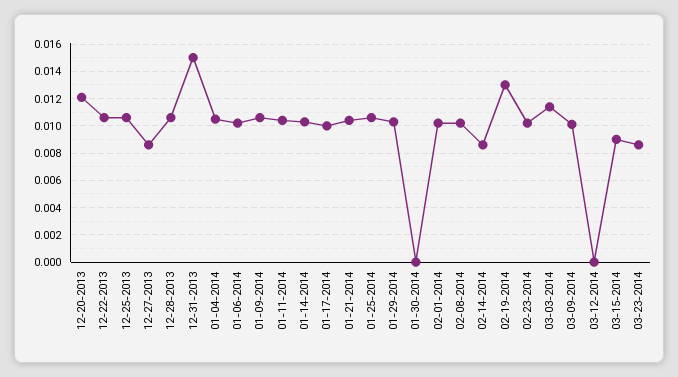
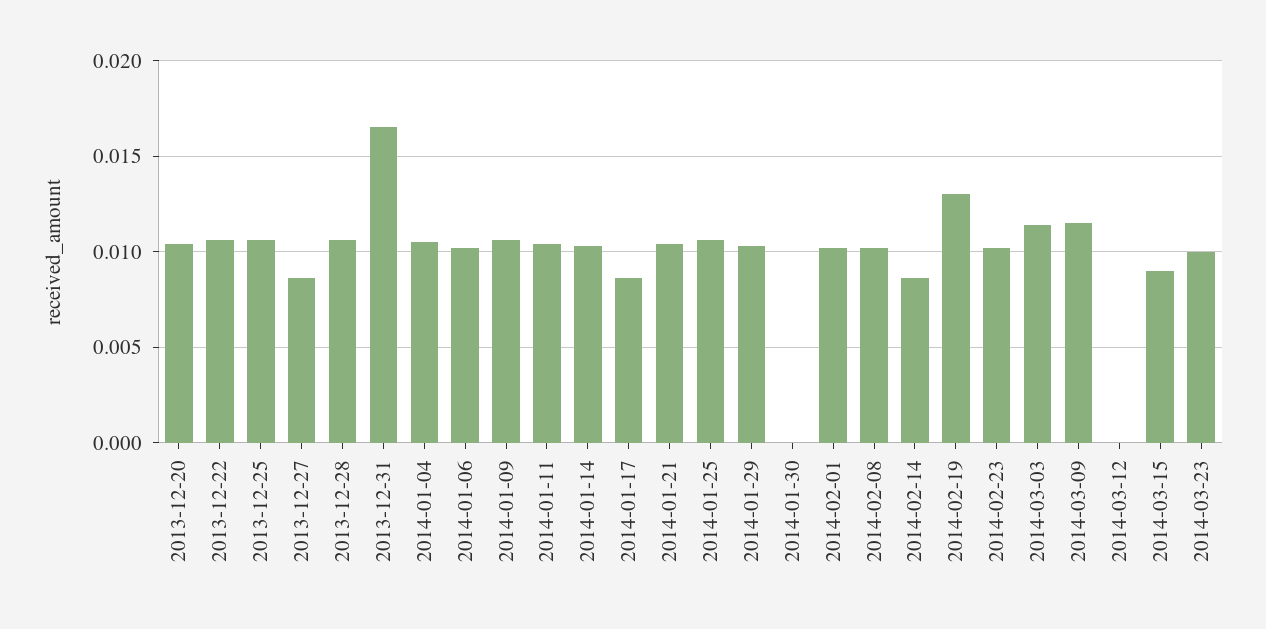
12-20-2013: 0.012 -> 0.0105
12-31-2013: 0.015 -> 0.0165
01-17-2014: 0.01 -> 0.0085
03-09-2014: 0.01 -> 0.0115
03-23-2014: 0.0085 -> 0.01

